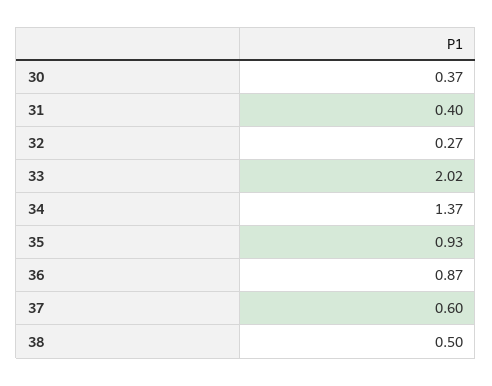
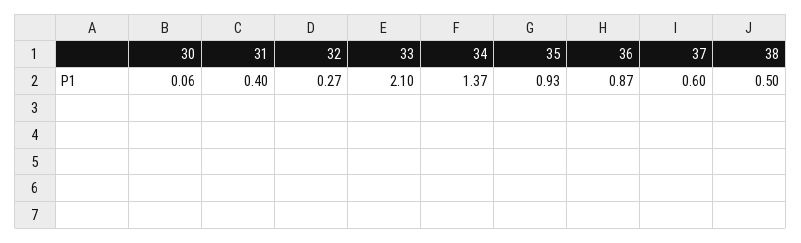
30: 0.37 -> 0.06
33: 2.02 -> 2.1

